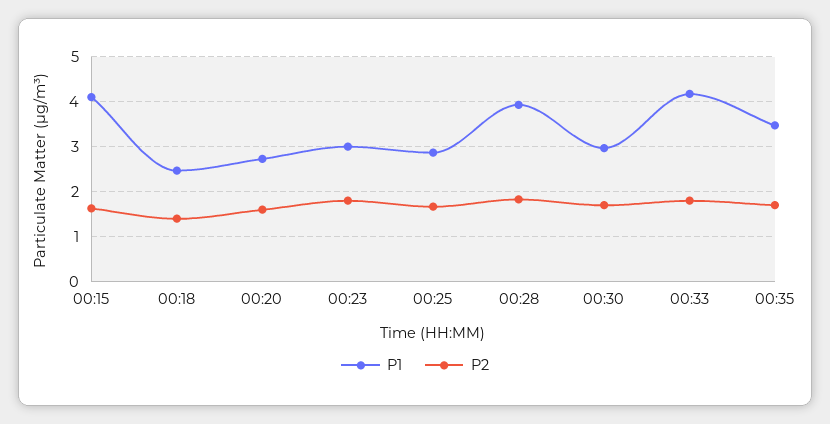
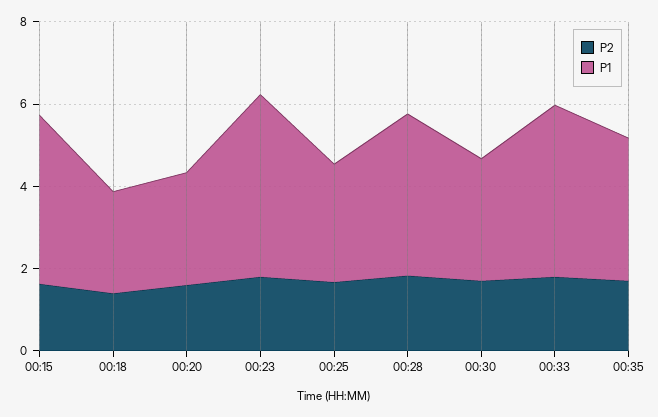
P1, 00:23: 3 -> 4.5

